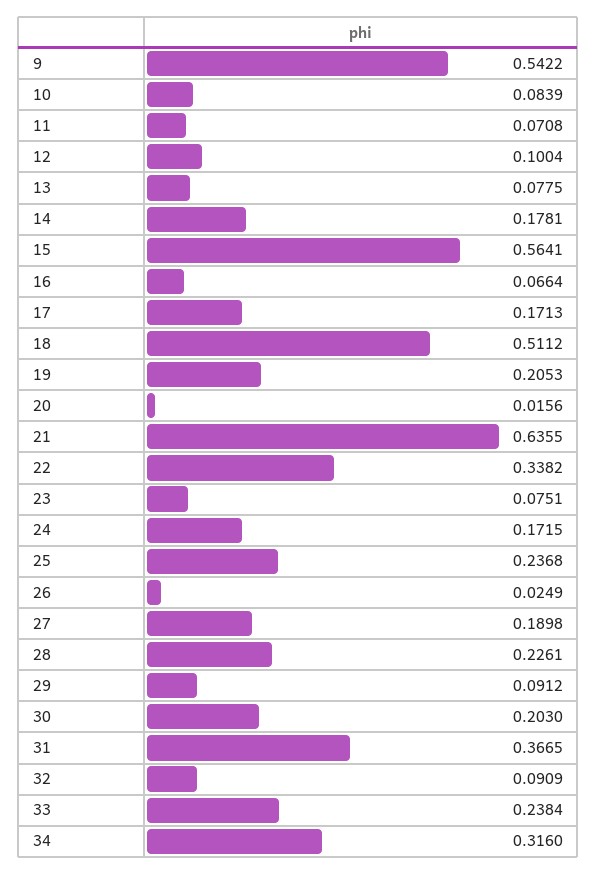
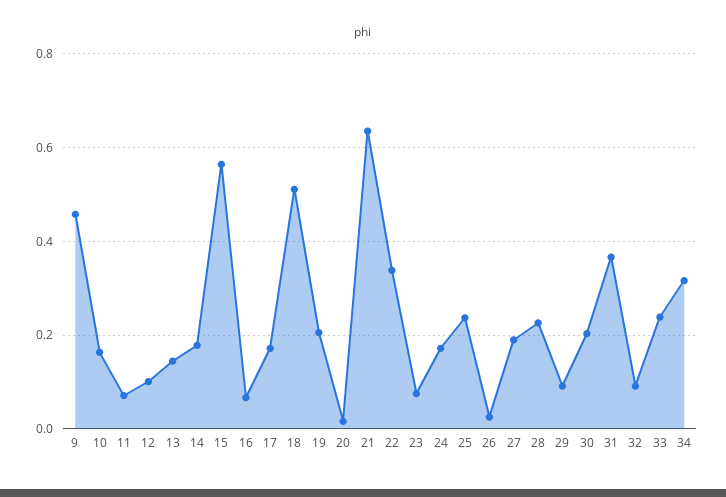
9: 0.5422 -> 0.46
10: 0.0839 -> 0.16
13: 0.0775 -> 0.14

